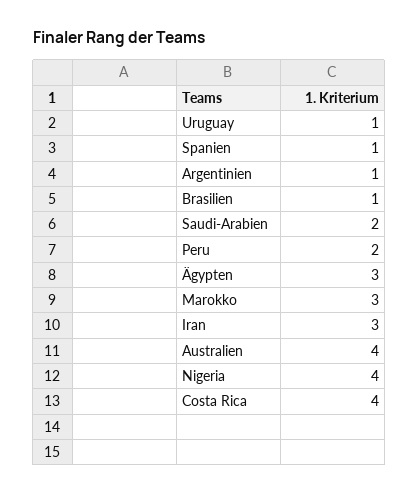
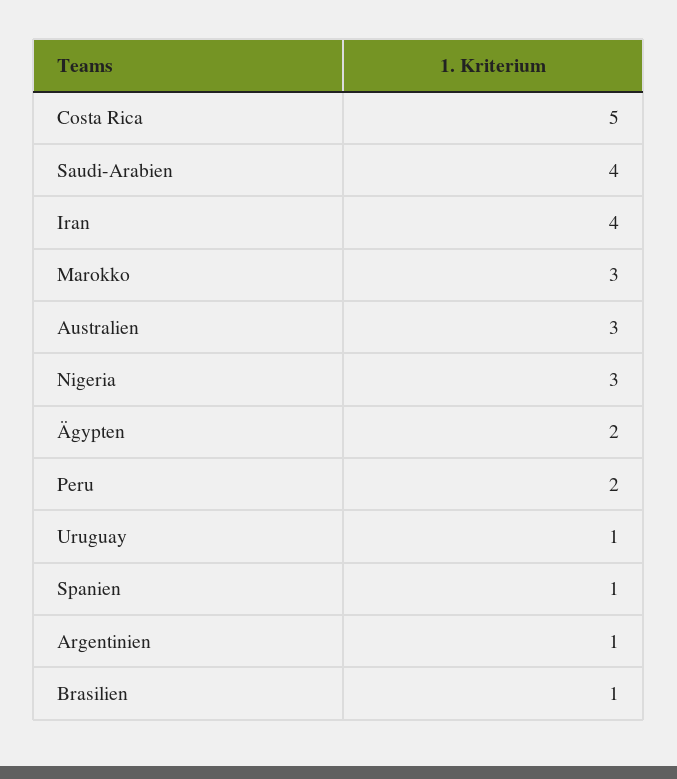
Saudi-Arabien: 2 -> 4
Ägypten: 3 -> 2
Iran: 3 -> 4
Australien: 4 -> 3
Nigeria: 4 -> 3
Costa Rica: 4 -> 5

